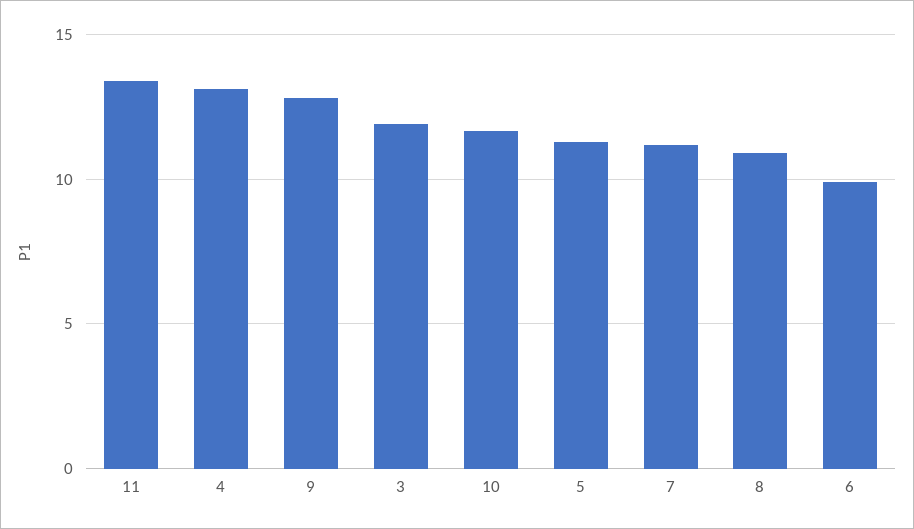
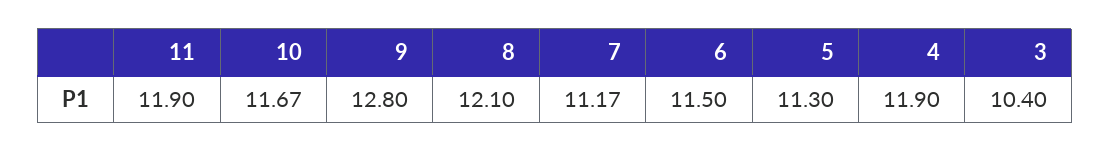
11: 13.5 -> 11.9
4: 13 -> 11.9
3: 12 -> 10.4
8: 11 -> 12.1
6: 10 -> 11.5

